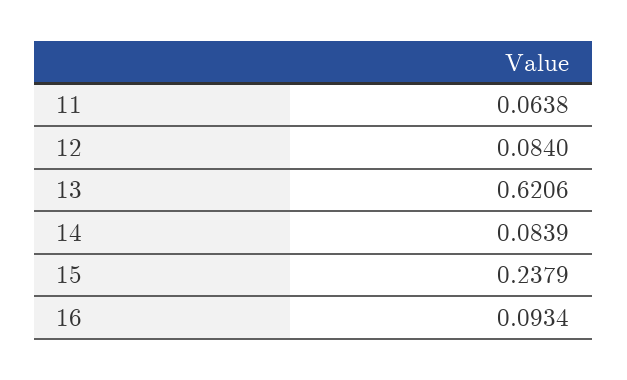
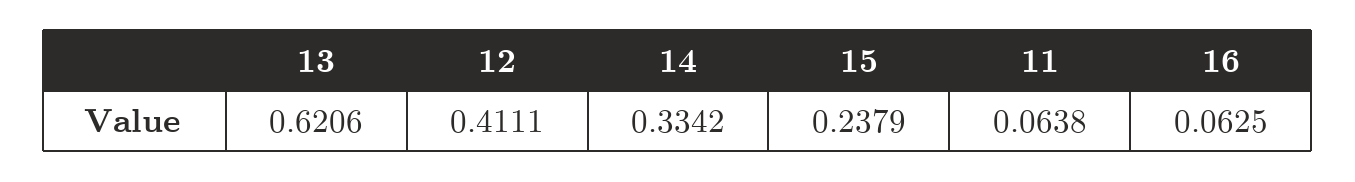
12: 0.084 -> 0.4111
14: 0.0839 -> 0.3342
16: 0.0934 -> 0.0625

